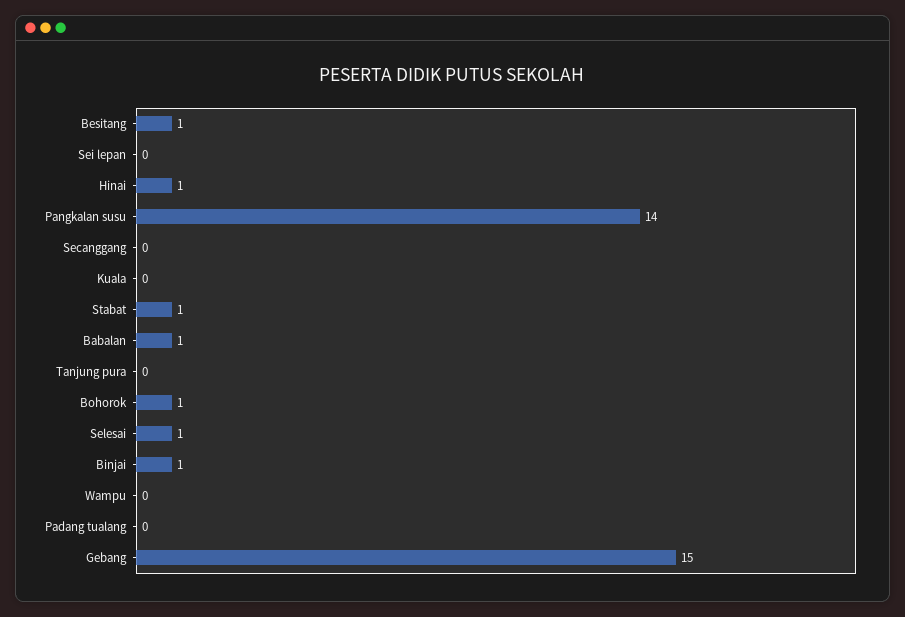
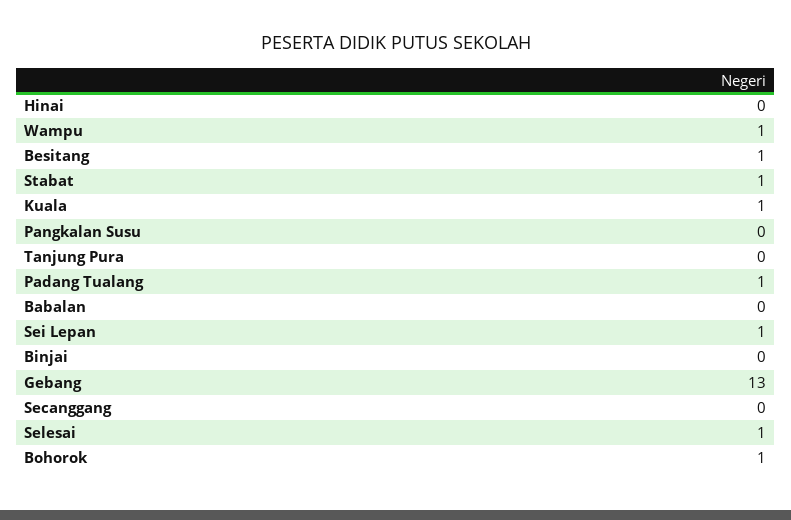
Sei lepan: 0 -> 1
Hinai: 1 -> 0
Pangkalan susu: 14 -> 0
Kuala: 0 -> 1
Babalan: 1 -> 0
Binjai: 1 -> 0
Wampu: 0 -> 1
Padang tualang: 0 -> 1
Gebang: 15 -> 13

